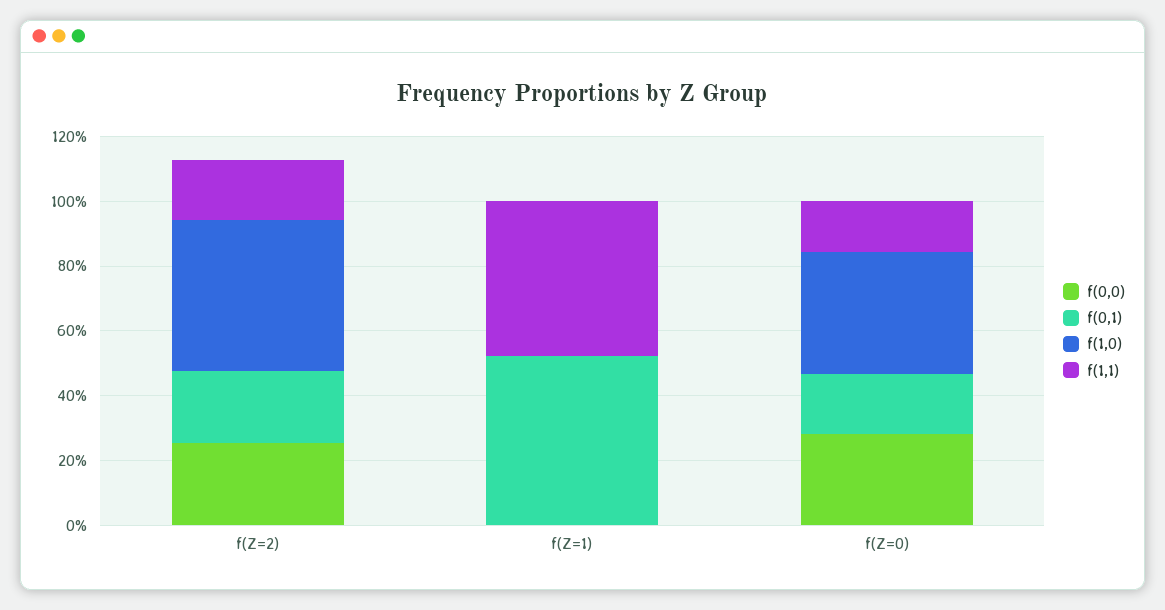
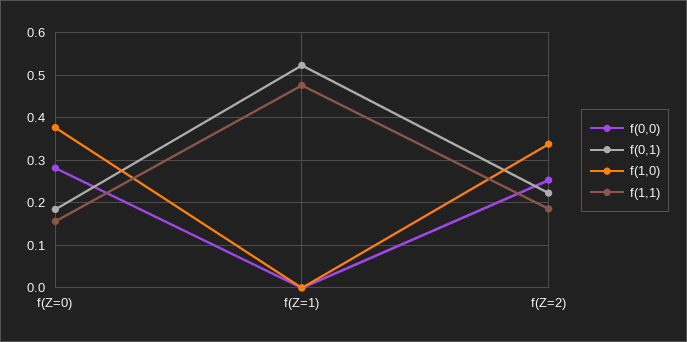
f(1,0), f(Z=2): 0.45 -> 0.34

